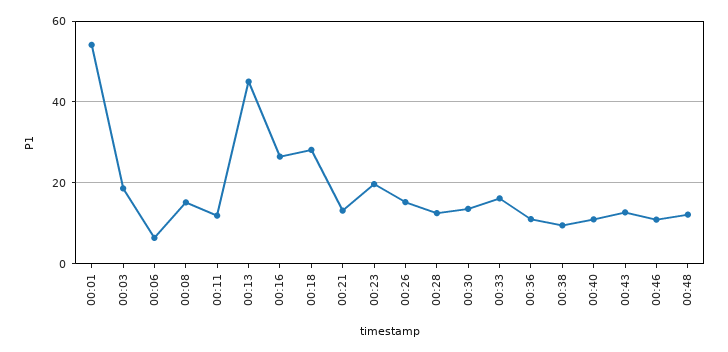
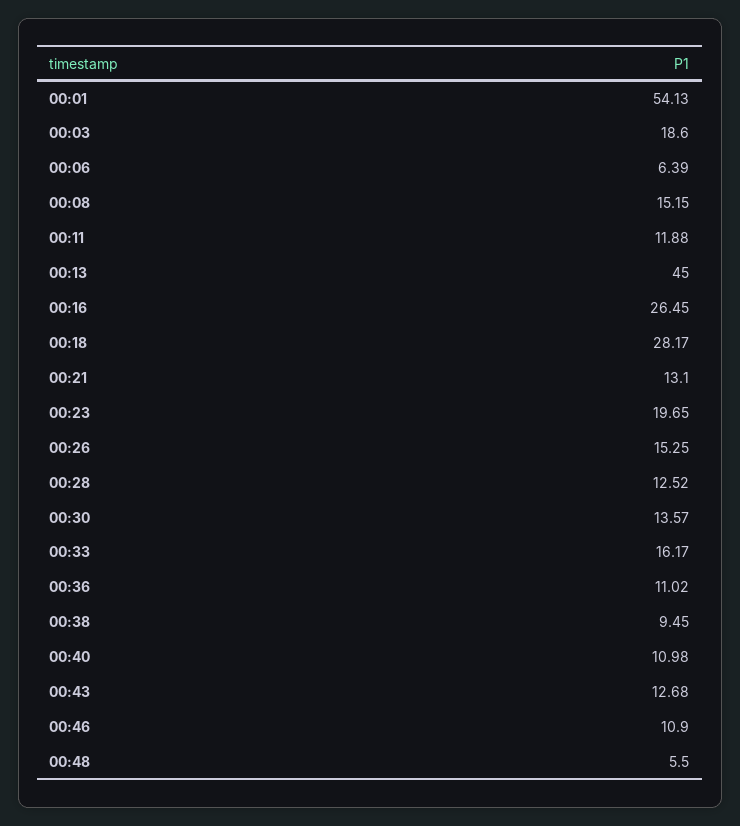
00:48: 12 -> 5.5

